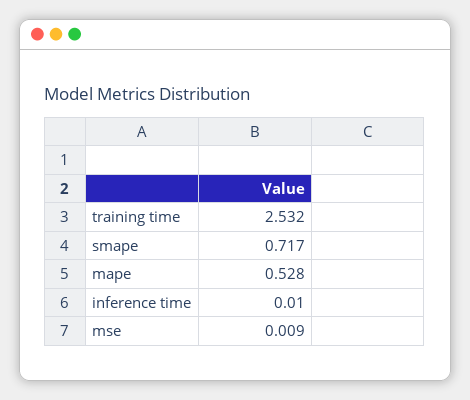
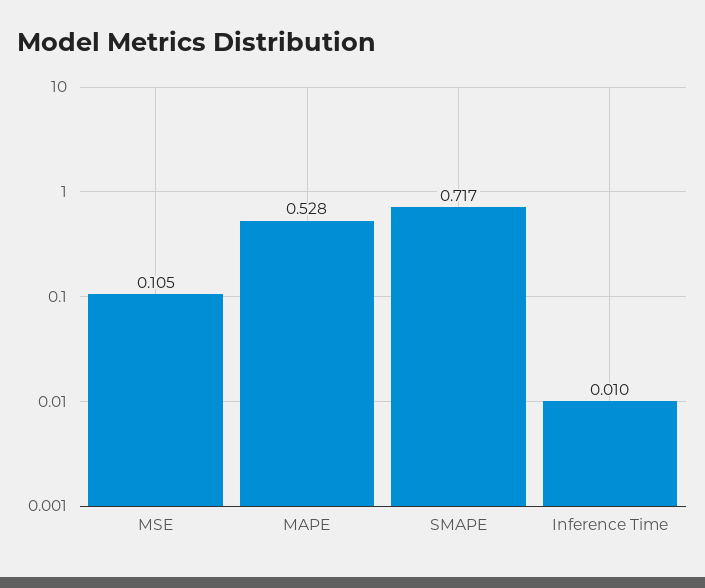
training time: 2.532 -> none
mse: 0.009 -> 0.105

